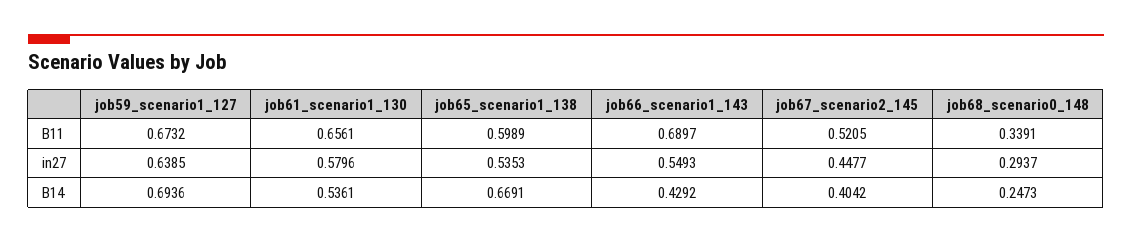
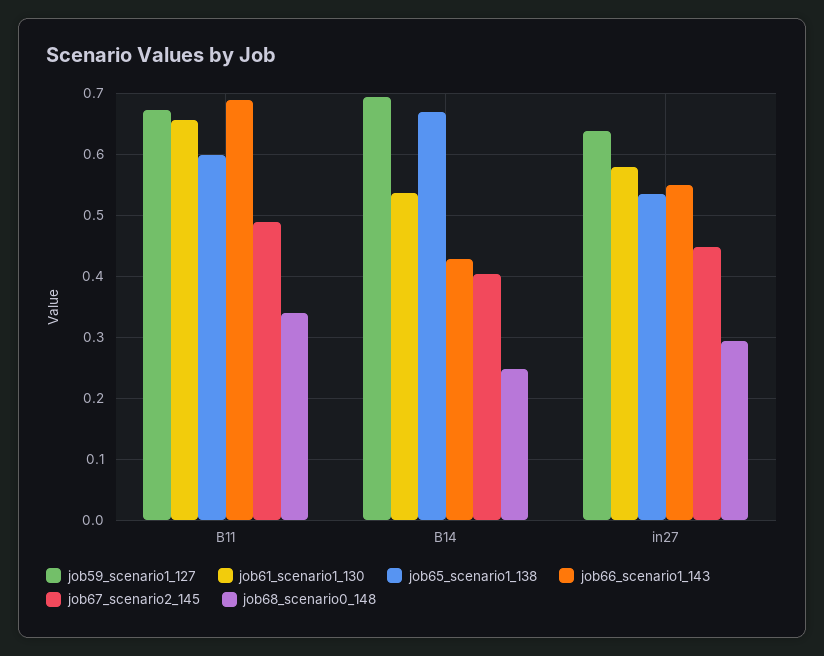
job67_scenario2_145, B11: 0.5205 -> 0.49

